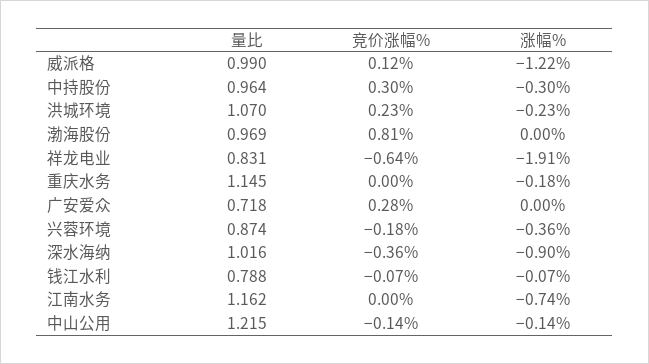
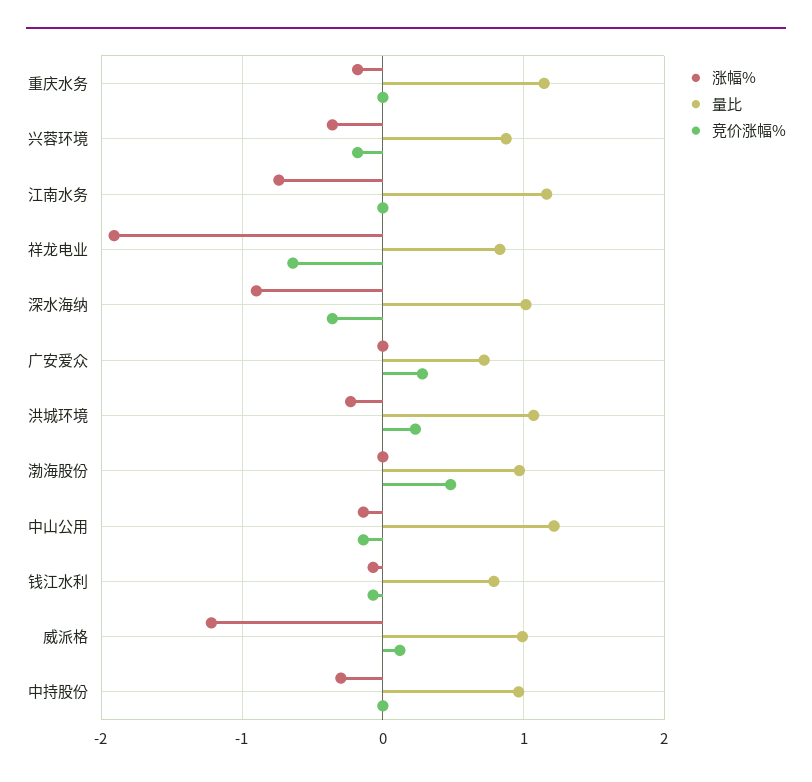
竞价涨幅%, 中持股份: 0.3 -> 0
竞价涨幅%, 渤海股份: 0.81 -> 0.5

